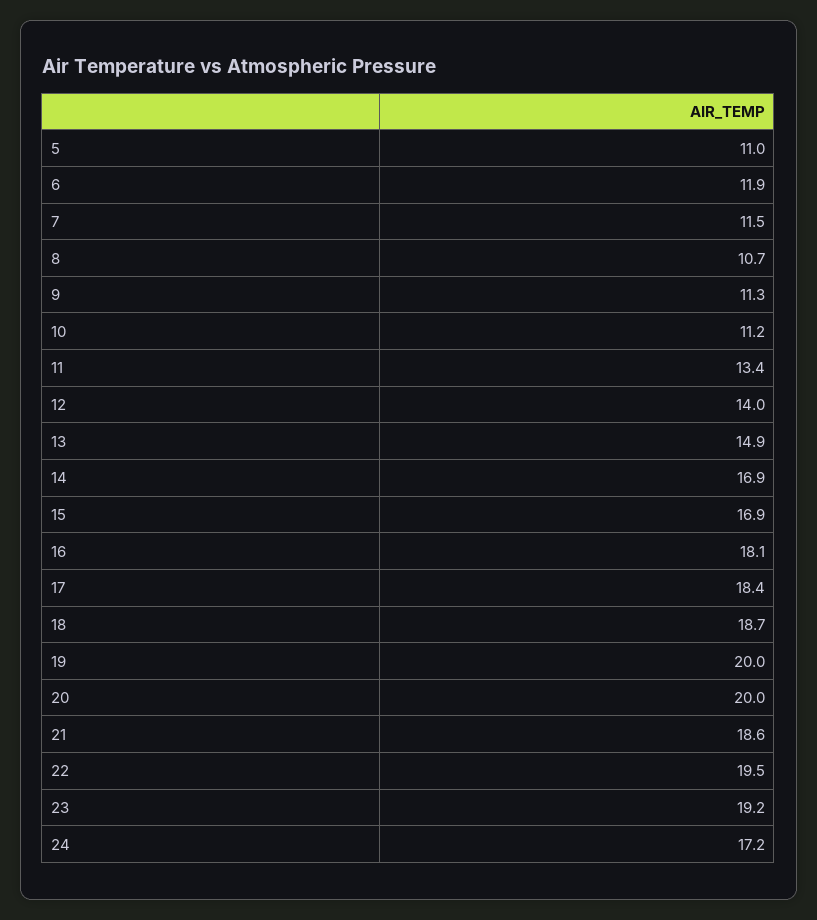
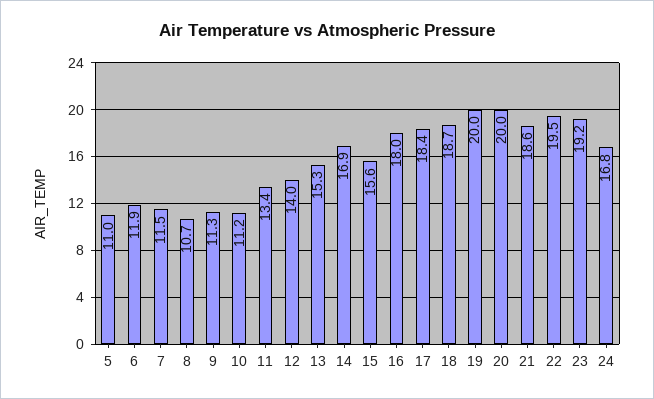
13: 14.9 -> 15.3
15: 16.9 -> 15.6
16: 18.1 -> 18
24: 17.2 -> 16.8

